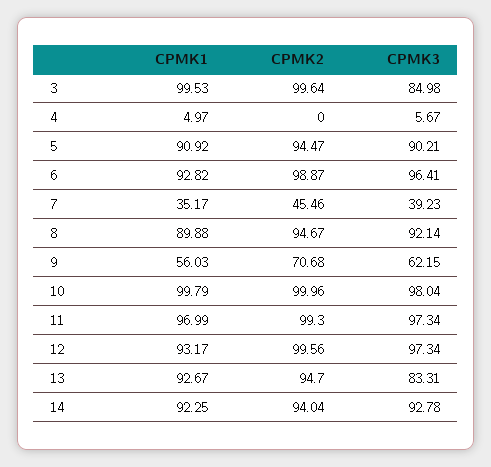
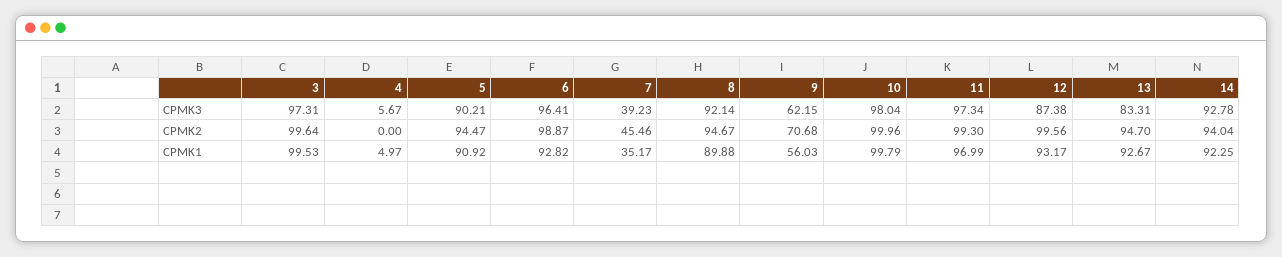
CPMK3, 3: 84.98 -> 97.31
CPMK3, 12: 97.34 -> 87.38

